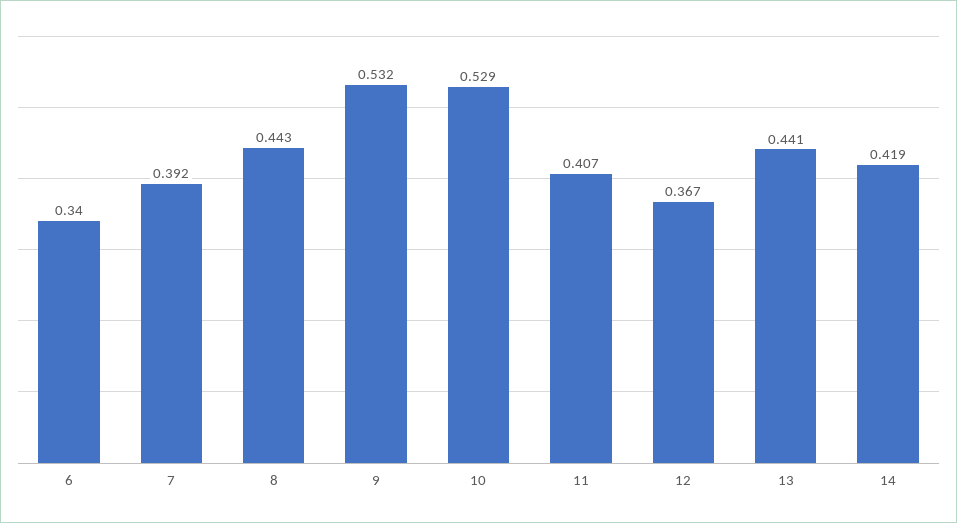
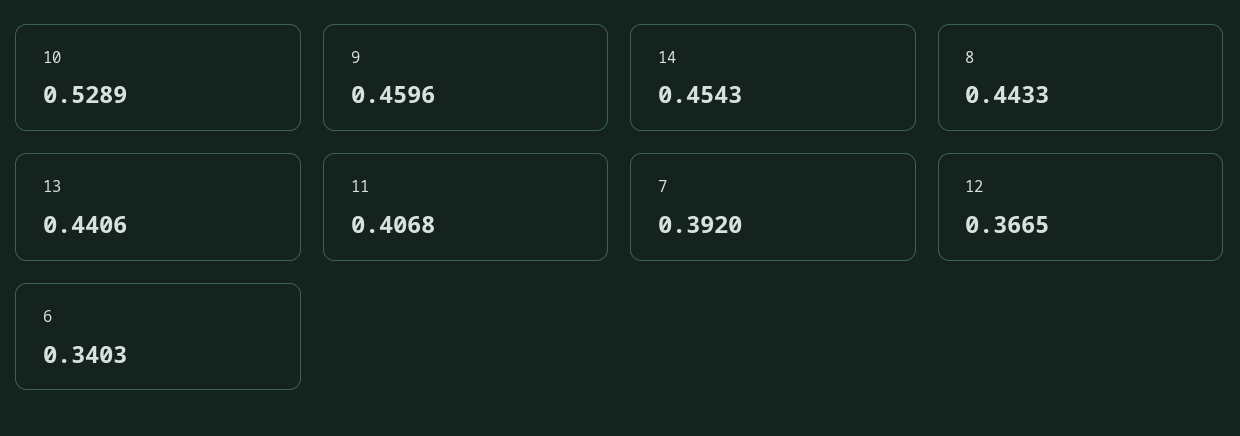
9: 0.532 -> 0.4596
14: 0.419 -> 0.4543

